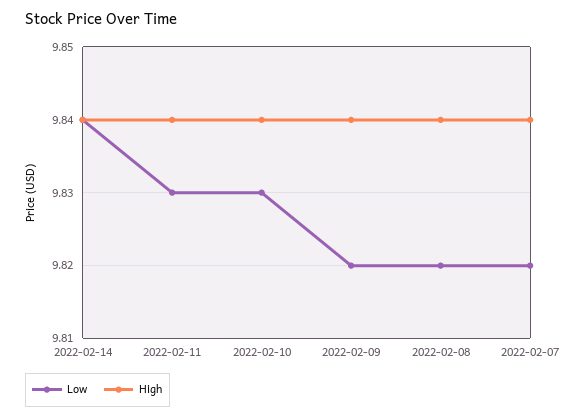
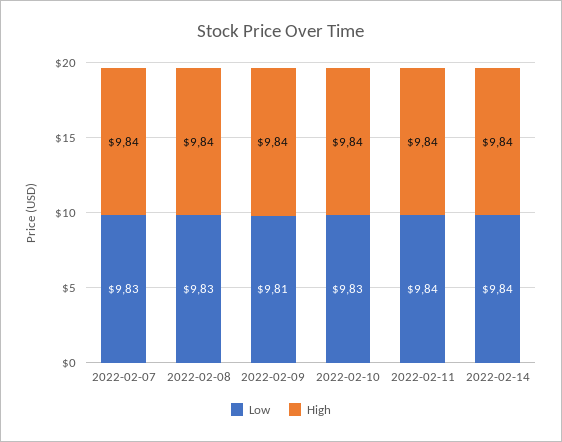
Low, 2022-02-11: 9.83 -> 9.84
Low, 2022-02-09: 9.82 -> 9.81
Low, 2022-02-08: 9.82 -> 9.83
Low, 2022-02-07: 9.82 -> 9.83

